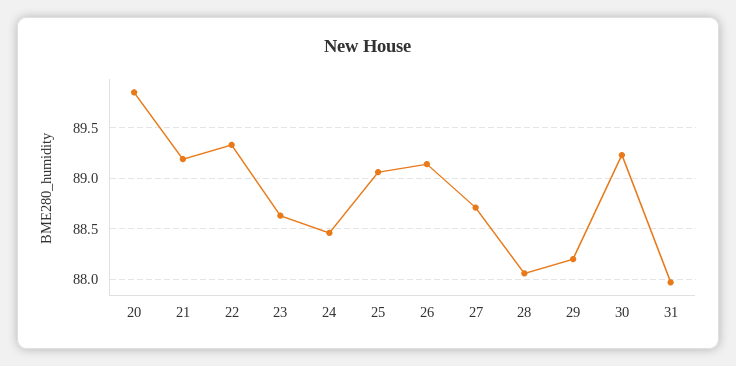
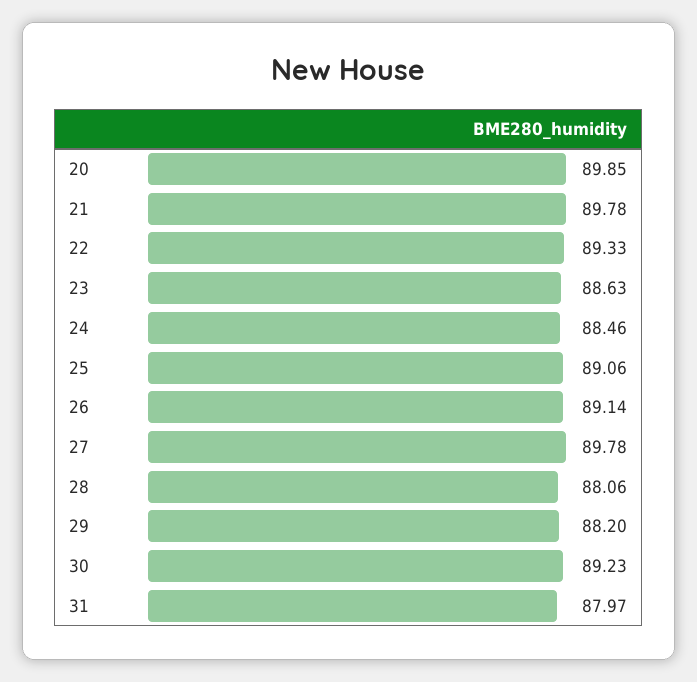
21: 89.2 -> 89.78
27: 88.7 -> 89.78

